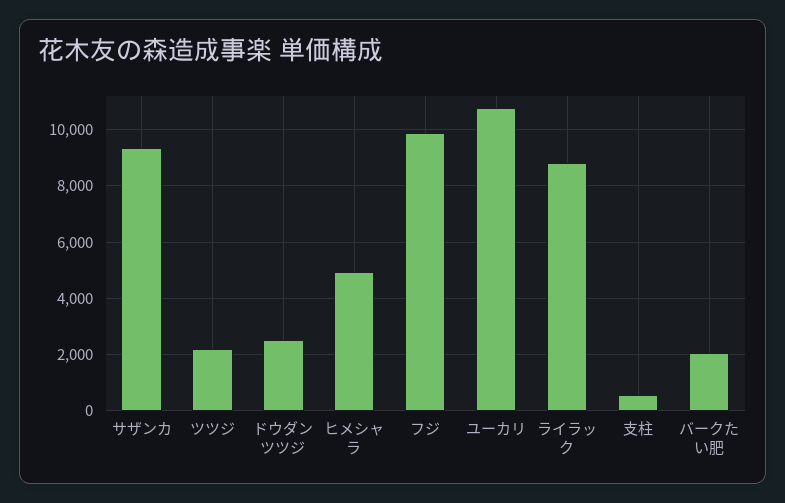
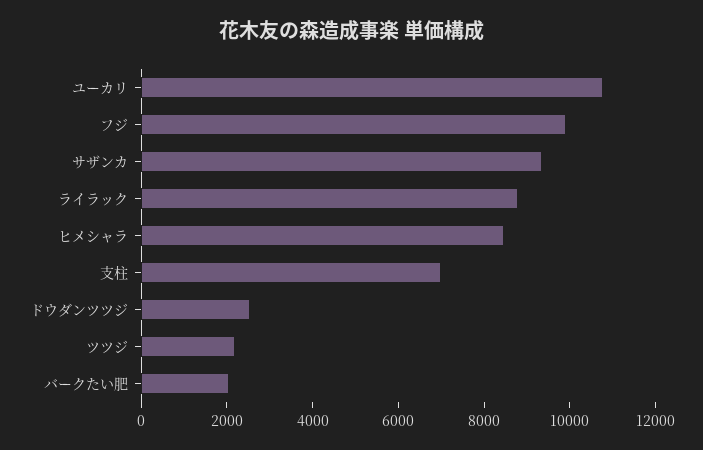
ヒメシャラ: 5000 -> 8500
支柱: 500 -> 7000

